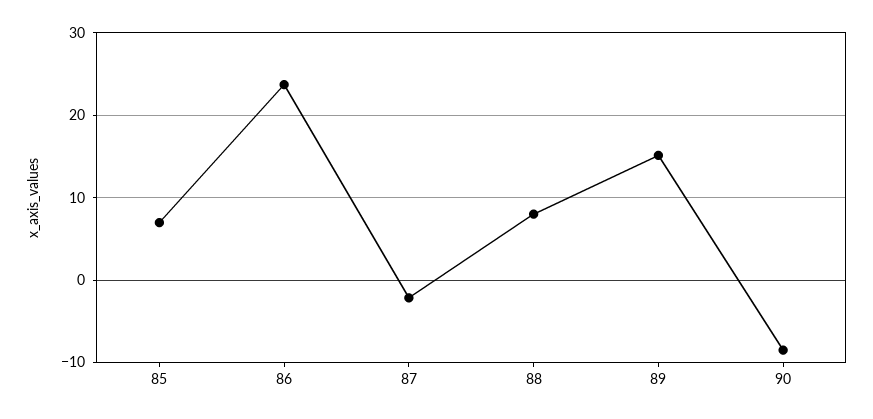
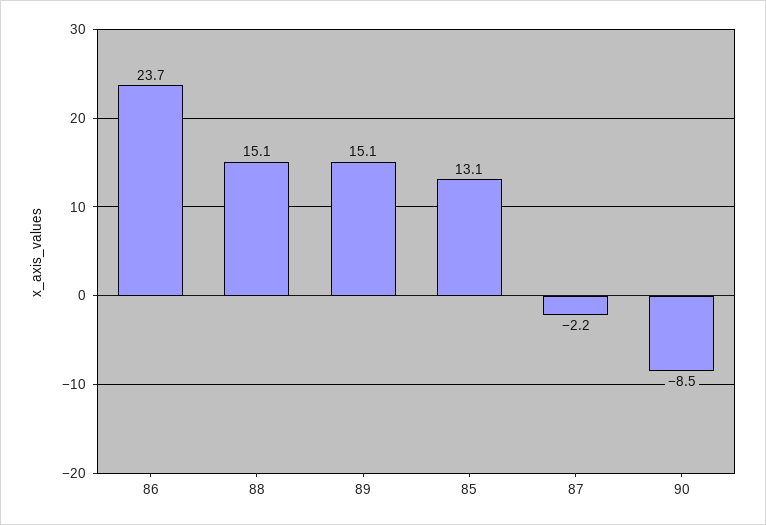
85: 7 -> 13.1
88: 8 -> 15.1

